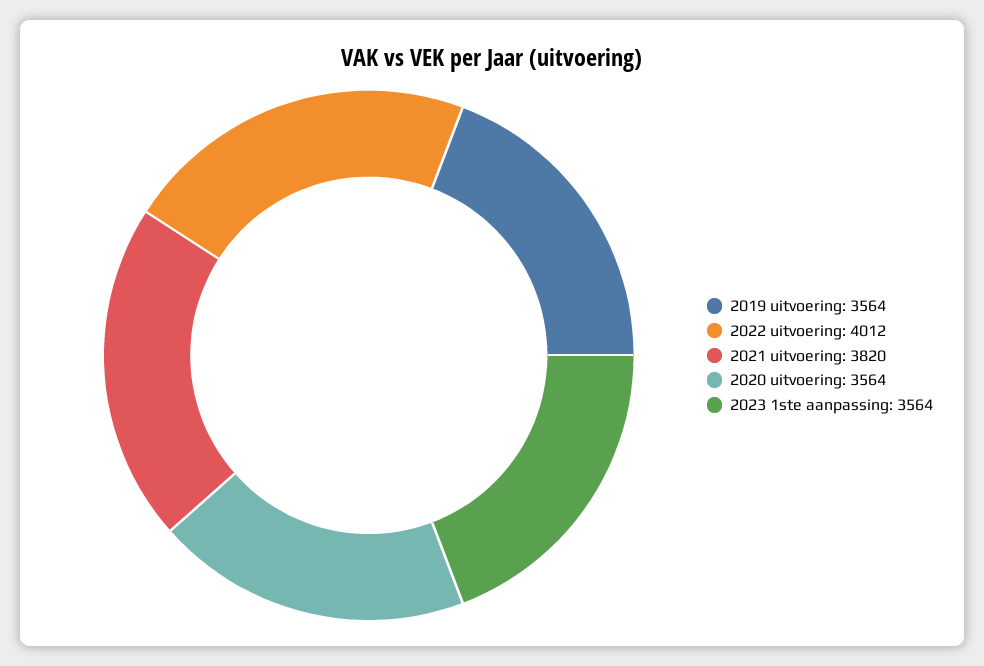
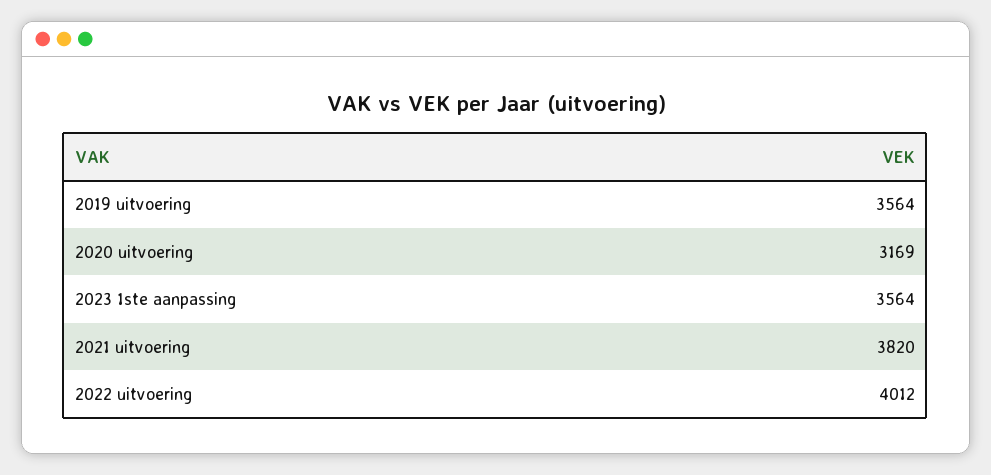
2020 uitvoering: 3564 -> 3169

